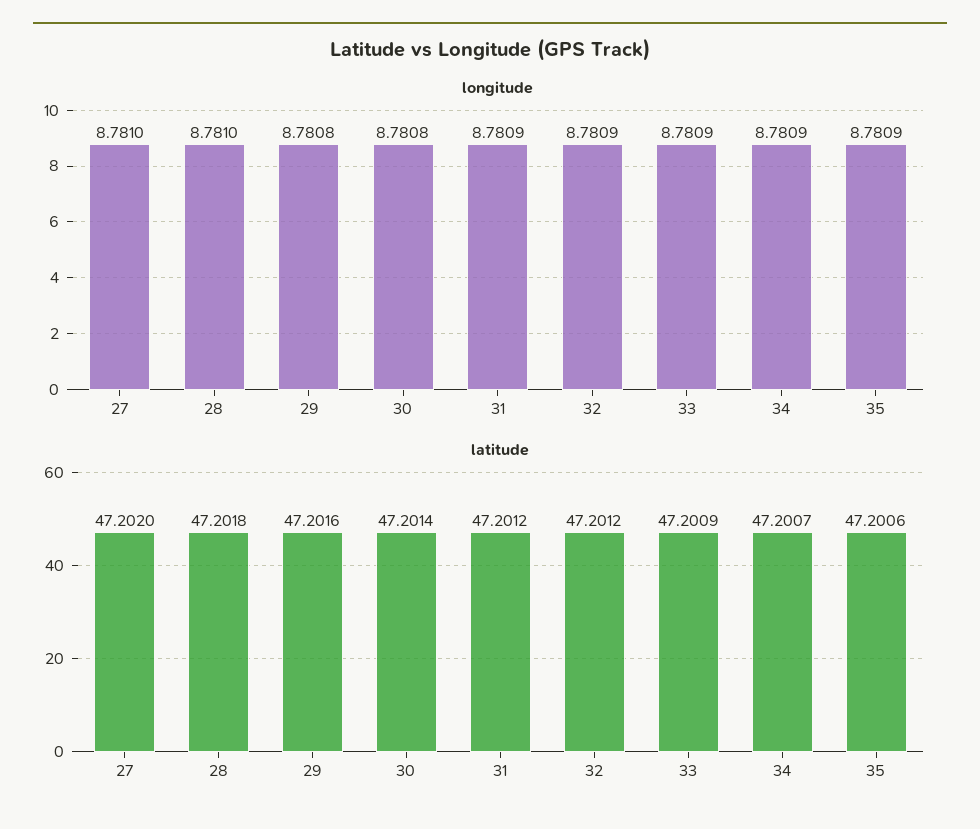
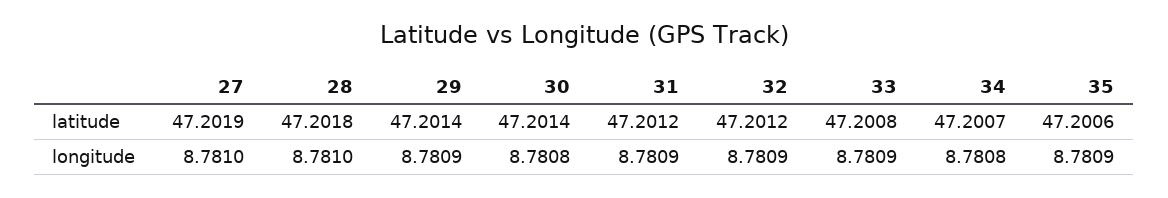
longitude, 29: 8.7808 -> 8.7809
longitude, 34: 8.7809 -> 8.7808
latitude, 27: 47.202 -> 47.2019
latitude, 29: 47.2016 -> 47.2014
latitude, 33: 47.2009 -> 47.2008

